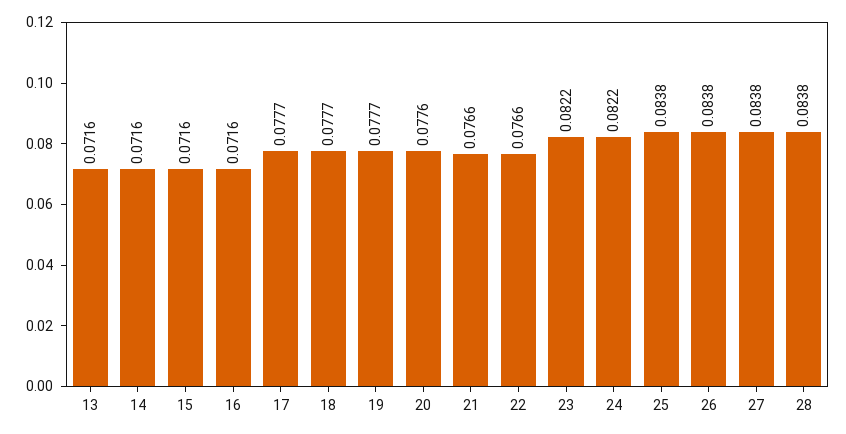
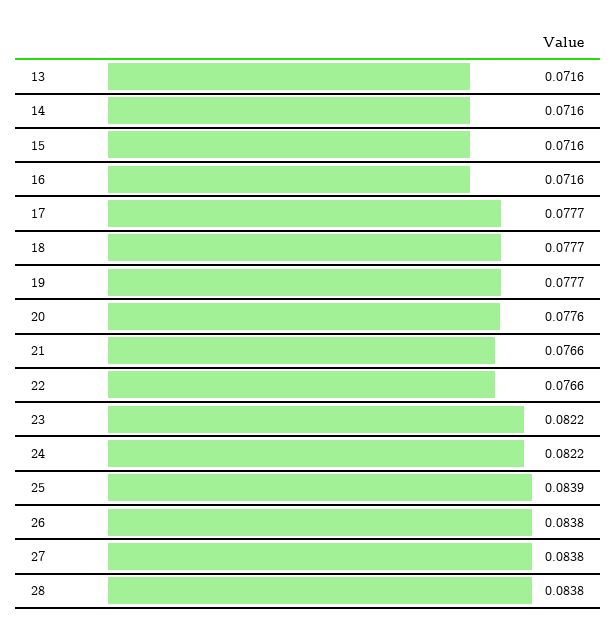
25: 0.0838 -> 0.0839

